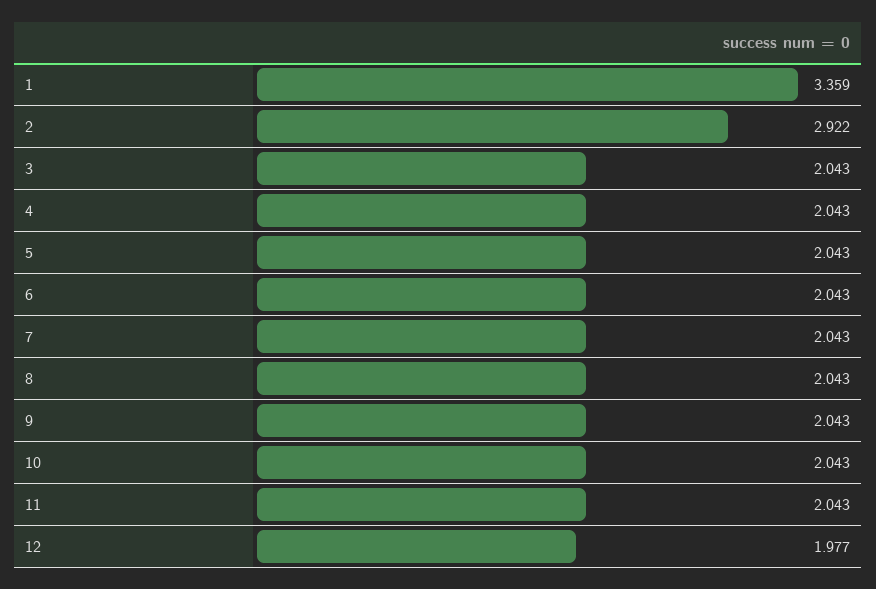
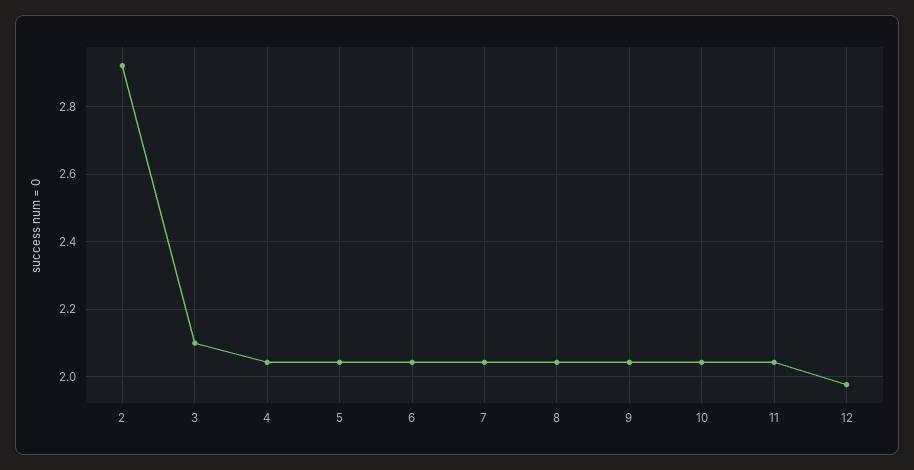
1: 3.359 -> none
3: 2.043 -> 2.1

